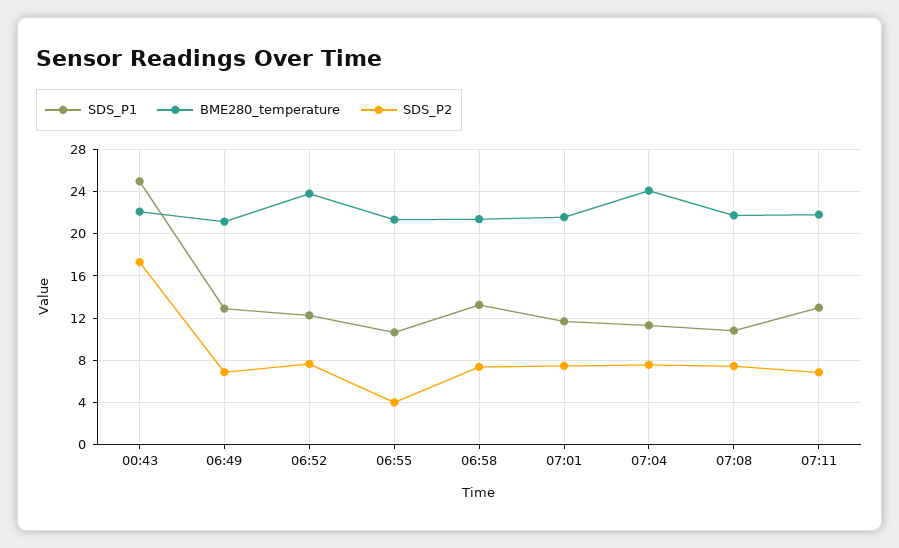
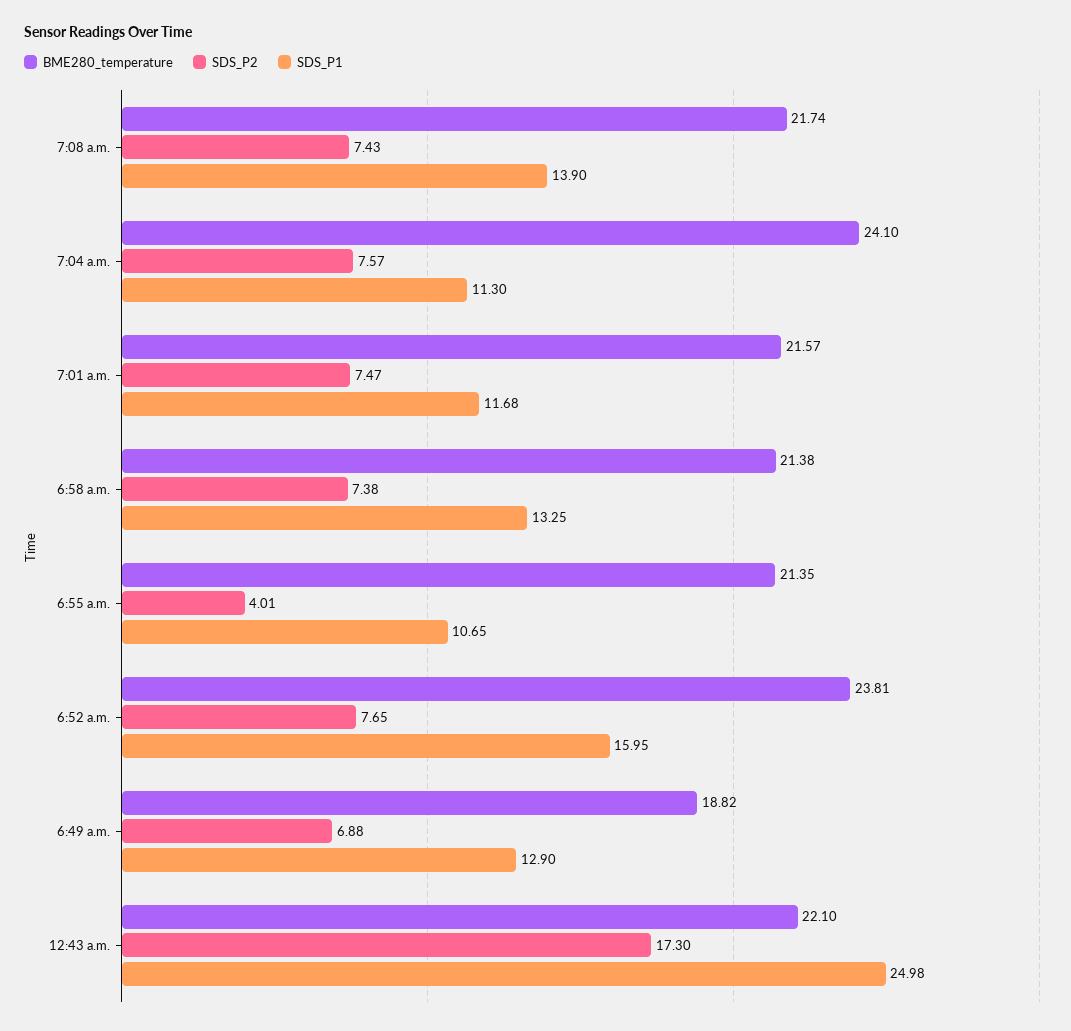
BME280_temperature, 06:49: 21 -> 18.82
SDS_P1, 06:52: 12 -> 15.95
SDS_P1, 07:08: 11 -> 13.9
SDS_P1, 07:11: 13 -> none
BME280_temperature, 07:11: 22 -> none
SDS_P2, 07:11: 7 -> none

